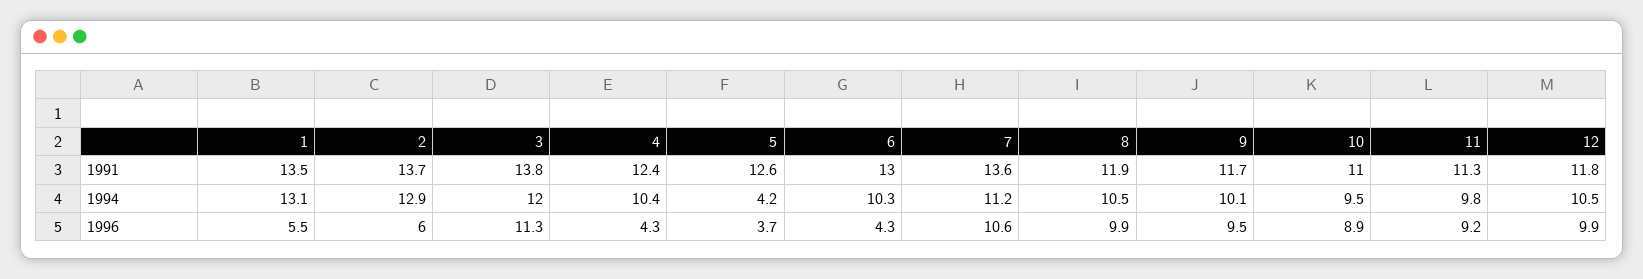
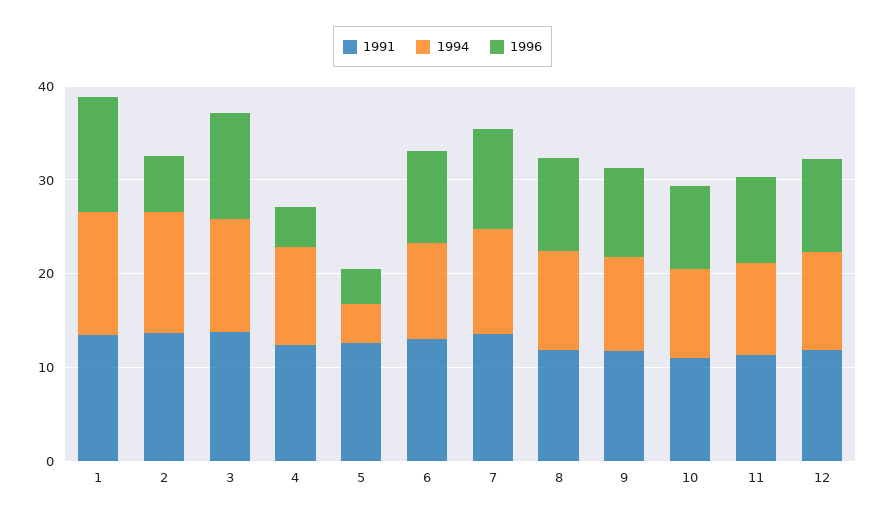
1996, 1: 5.5 -> 12
1996, 6: 4.3 -> 10

